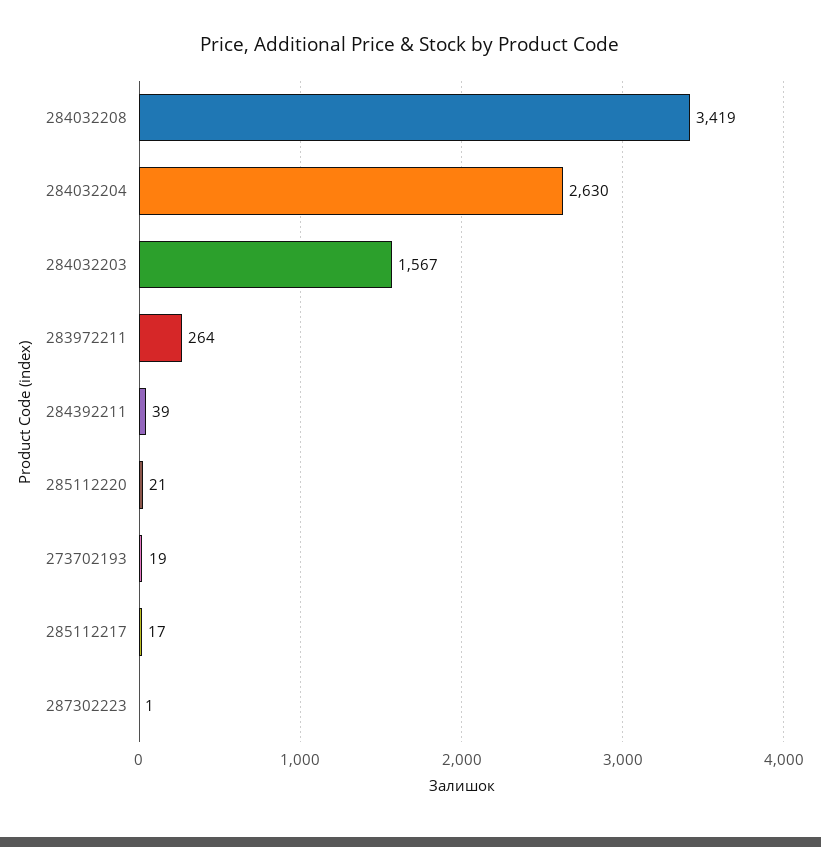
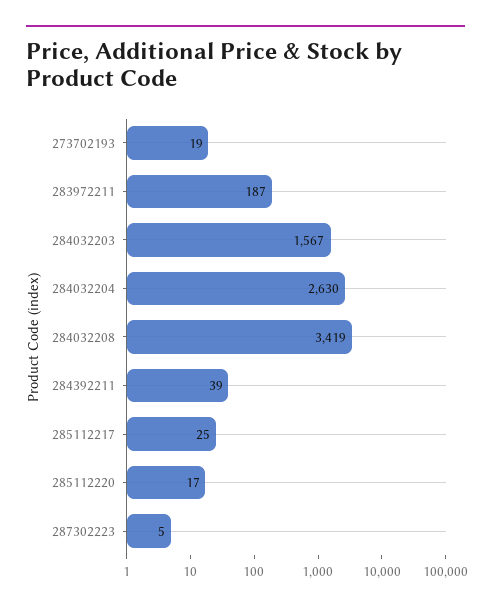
283972211: 264 -> 187
285112220: 21 -> 17
285112217: 17 -> 25
287302223: 1 -> 5

